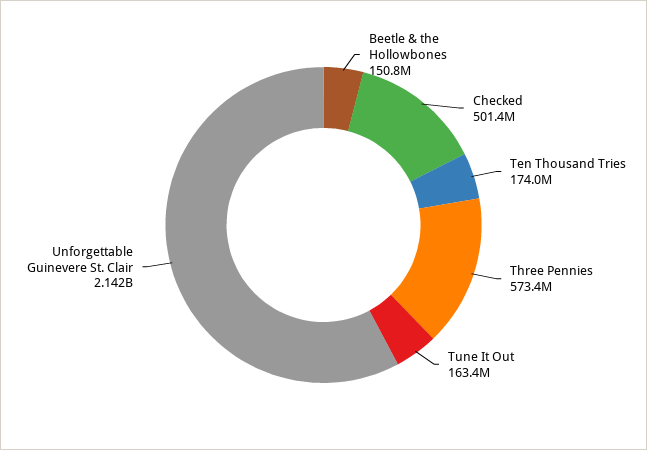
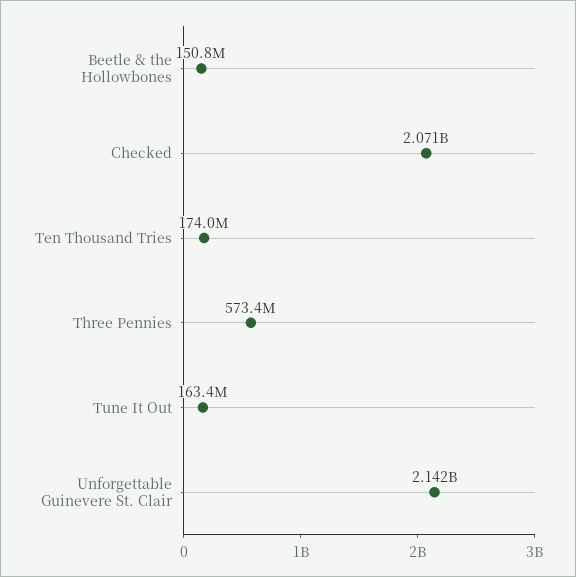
Checked: 501400000 -> 2071000000

